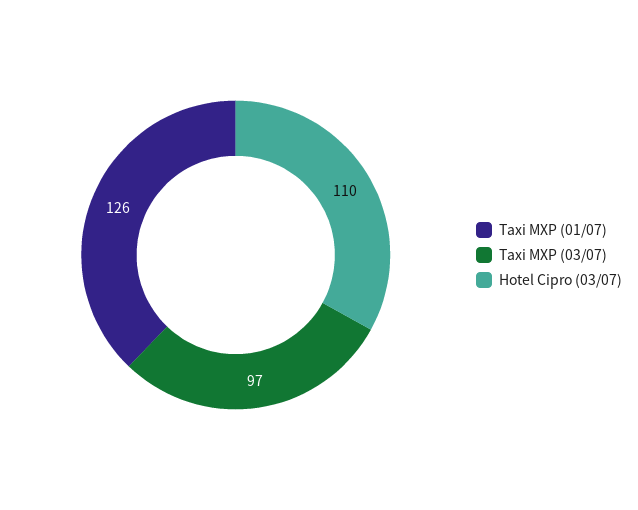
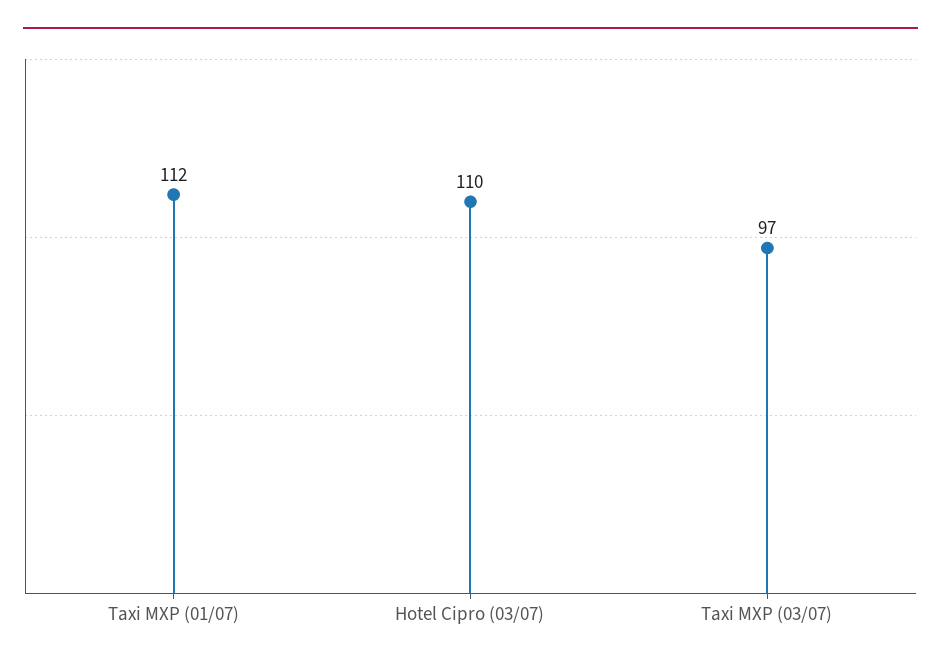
Taxi MXP (01/07): 126 -> 112

